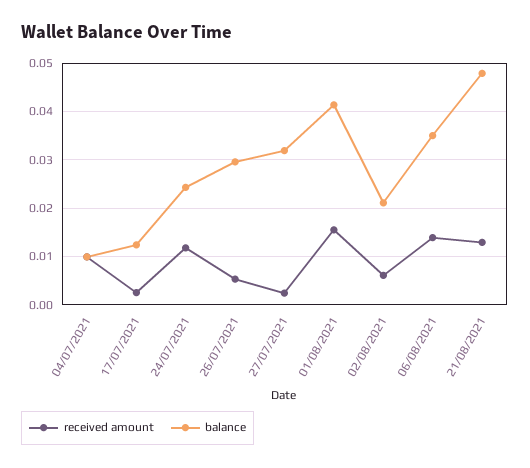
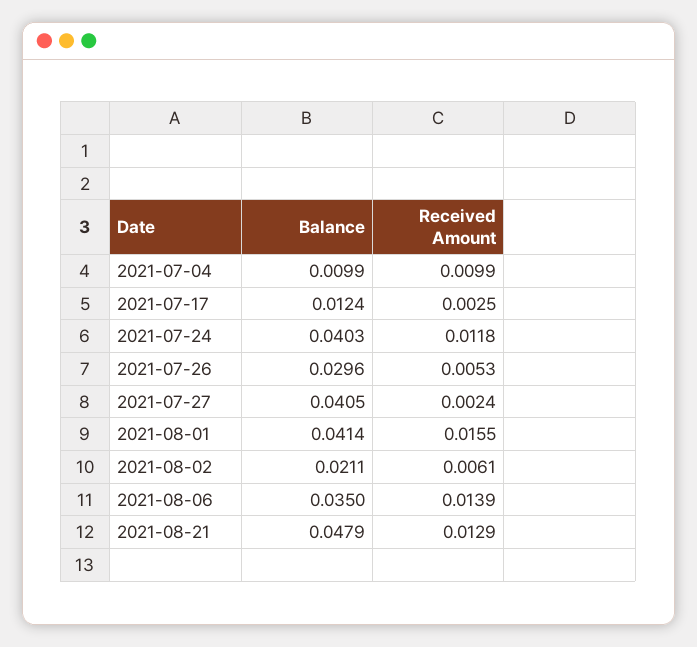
balance, 24/07/2021: 0.024 -> 0.0403
balance, 27/07/2021: 0.032 -> 0.0405

